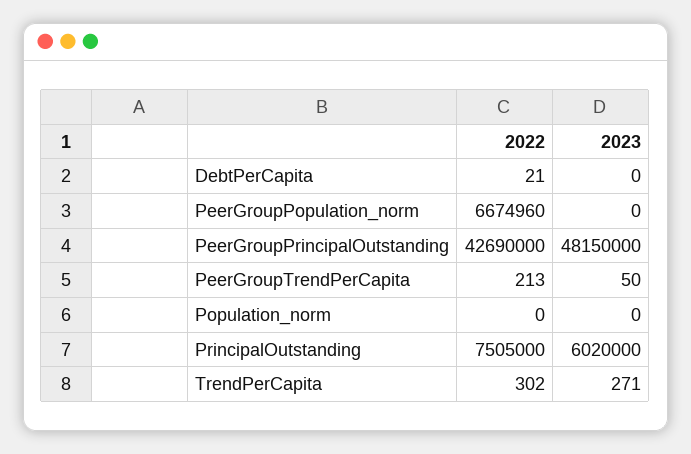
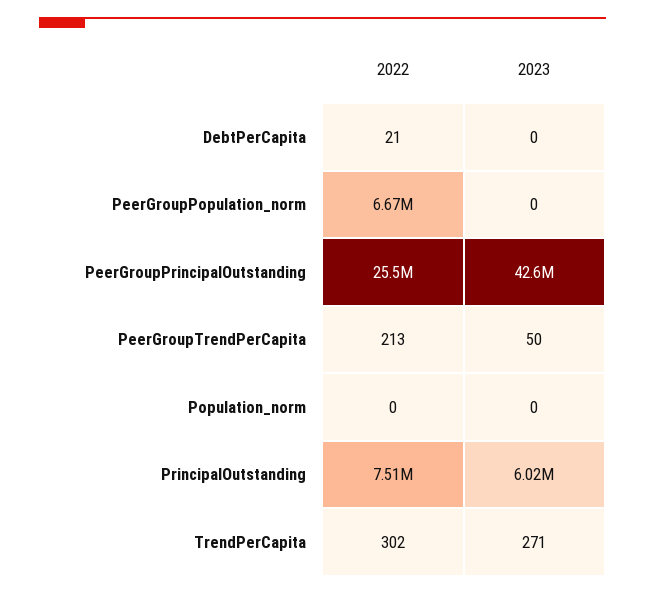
2022, PeerGroupPrincipalOutstanding: 42690000 -> 25500000
2023, PeerGroupPrincipalOutstanding: 48150000 -> 42600000

